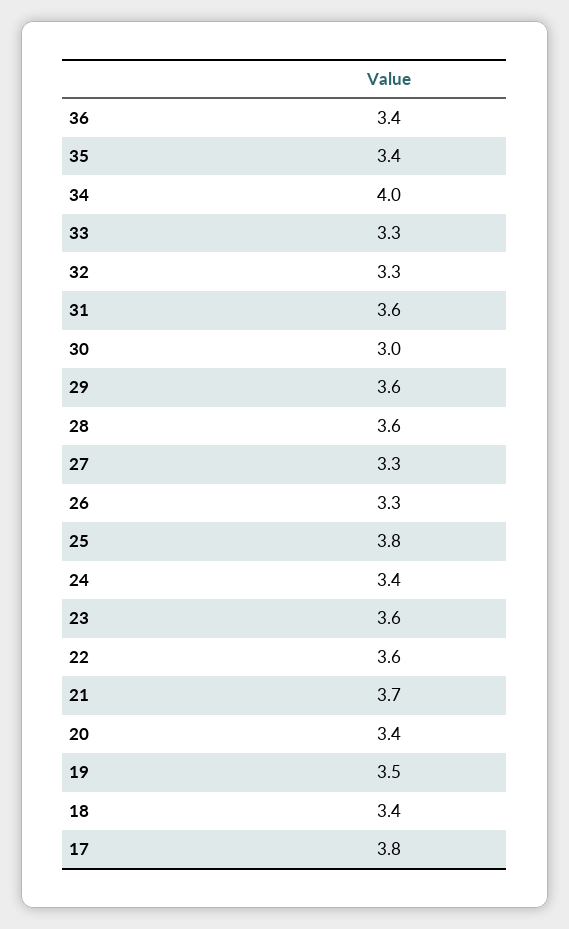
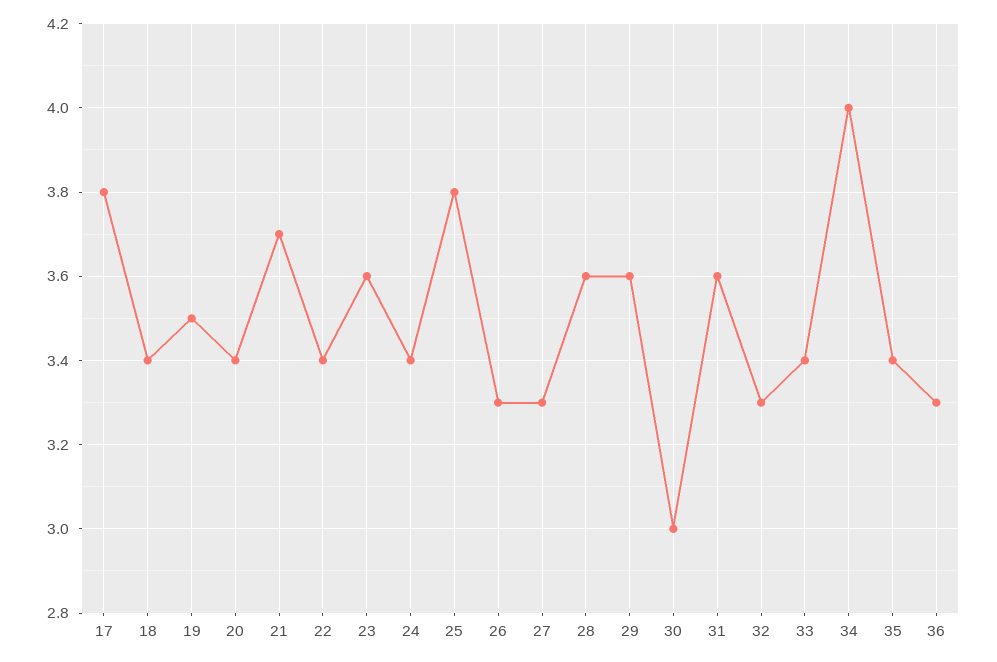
36: 3.4 -> 3.3
33: 3.3 -> 3.4
22: 3.6 -> 3.4

